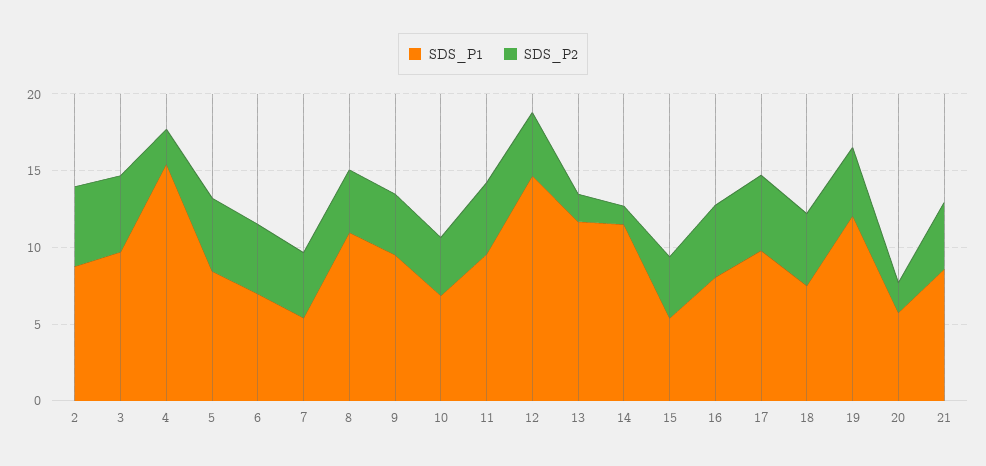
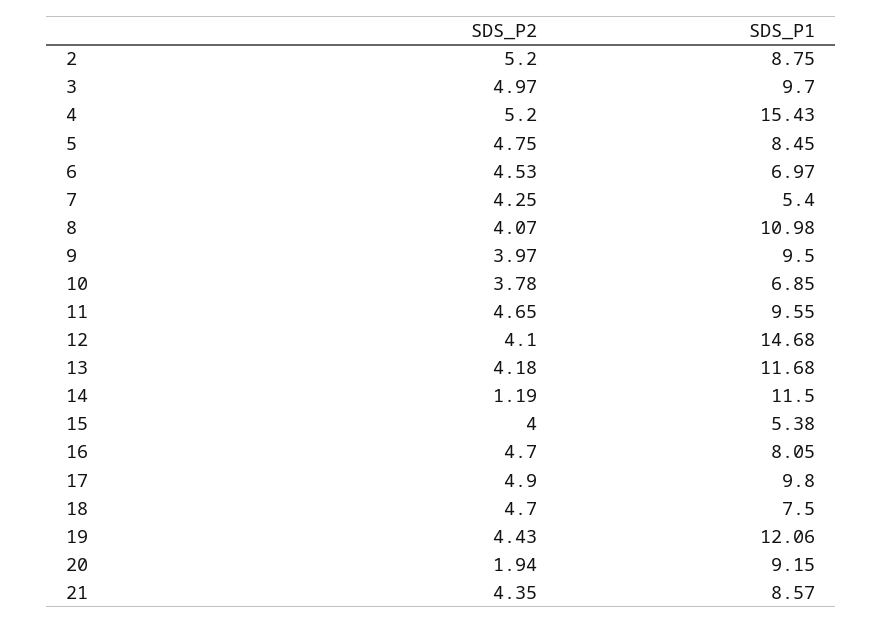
SDS_P2, 4: 2 -> 5.2
SDS_P2, 13: 2 -> 4.18
SDS_P1, 20: 6 -> 9.15

